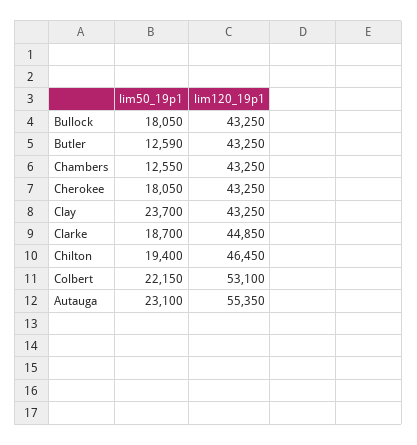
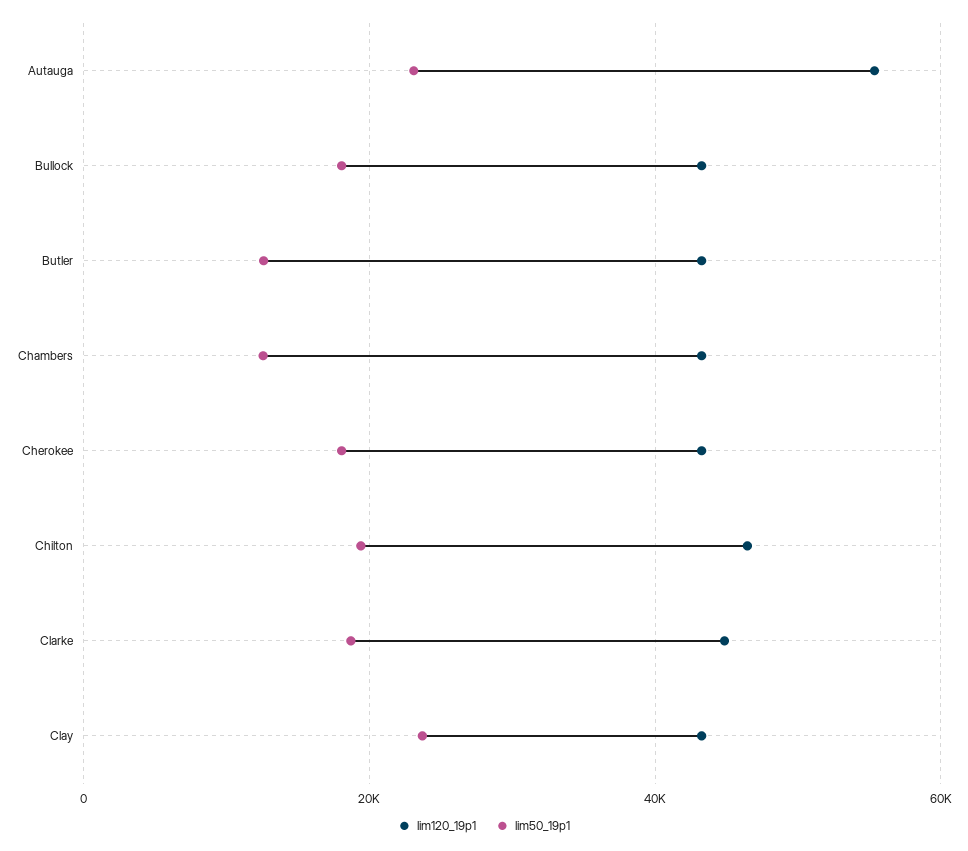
lim50_19p1, Colbert: 22150 -> none
lim120_19p1, Colbert: 53100 -> none

